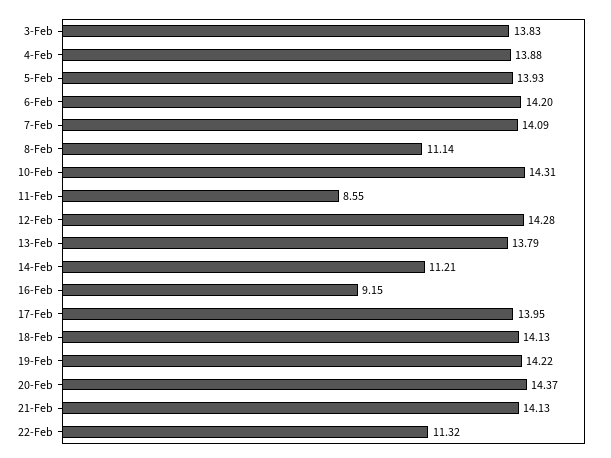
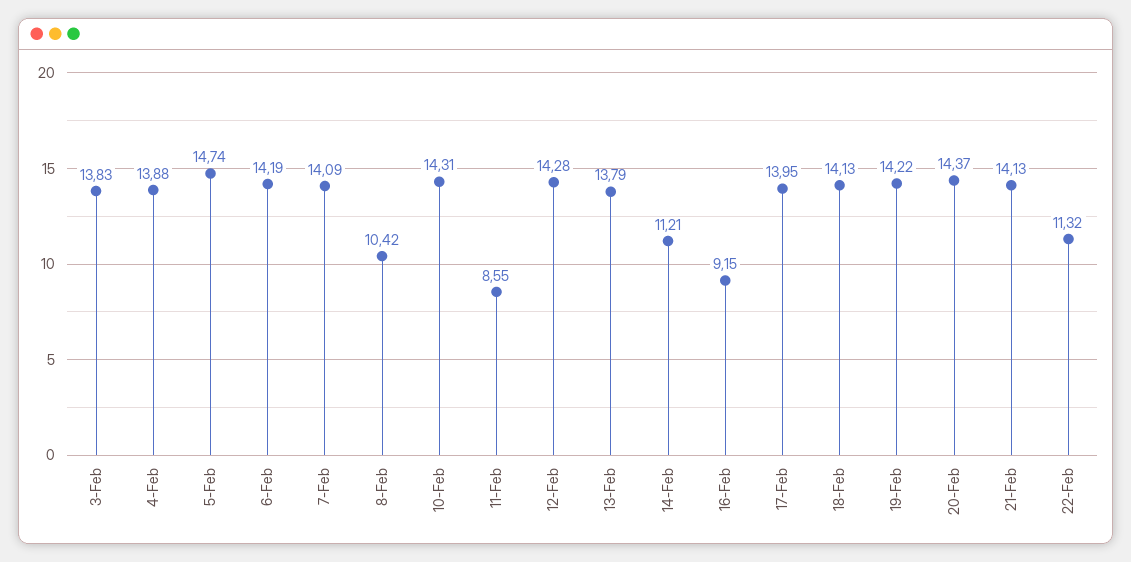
5-Feb: 13.93 -> 14.74
6-Feb: 14.2 -> 14.19
8-Feb: 11.14 -> 10.42

